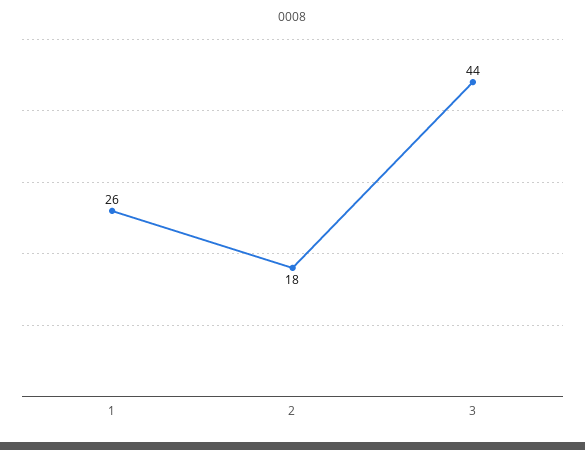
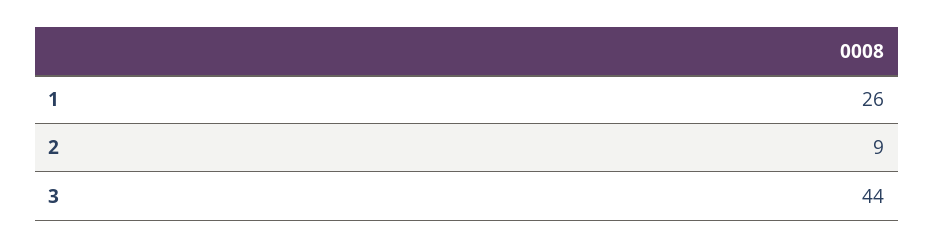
2: 18 -> 9

